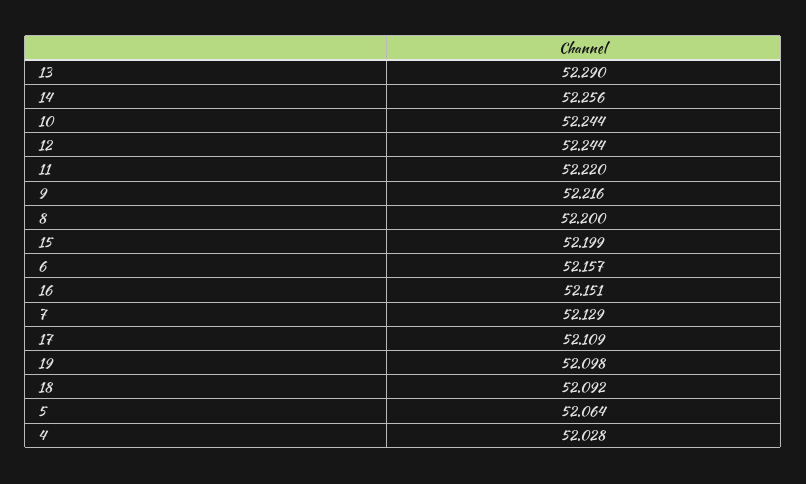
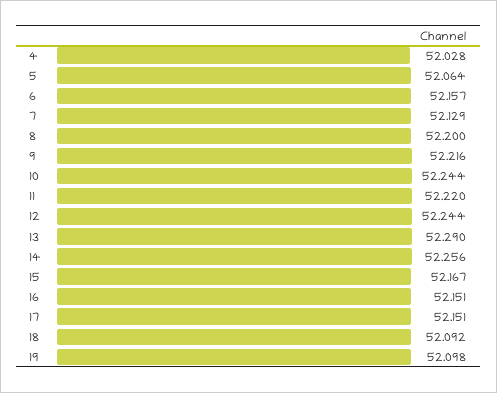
15: 52.199 -> 52.167
17: 52.109 -> 52.151

